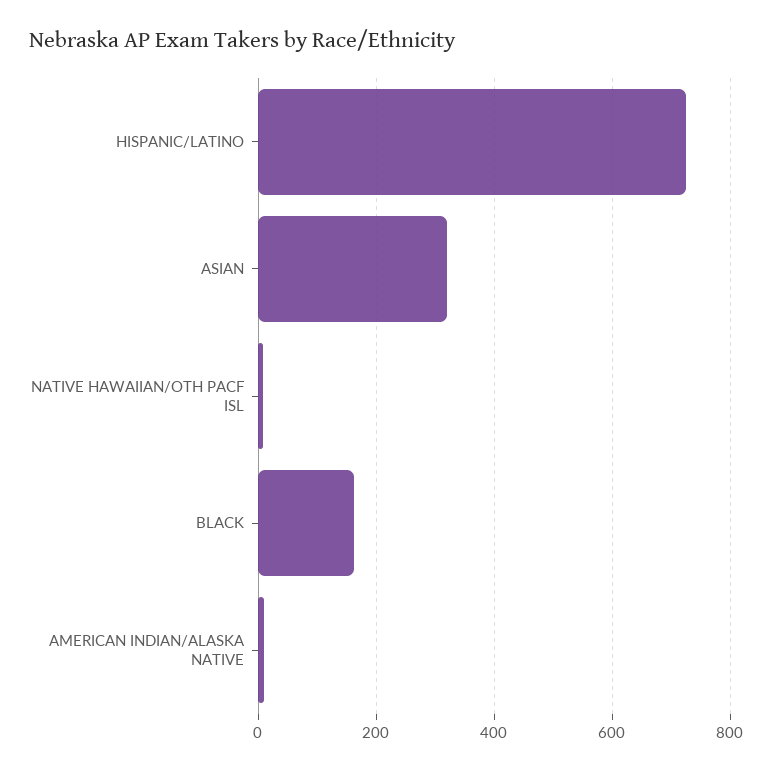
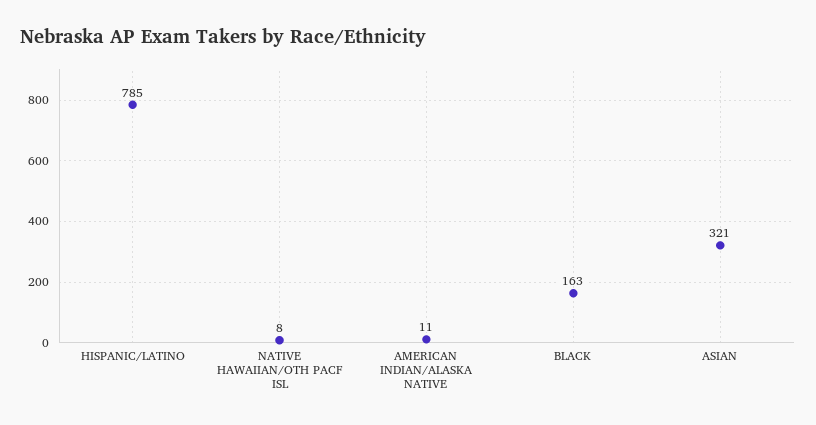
HISPANIC/LATINO: 720 -> 785

